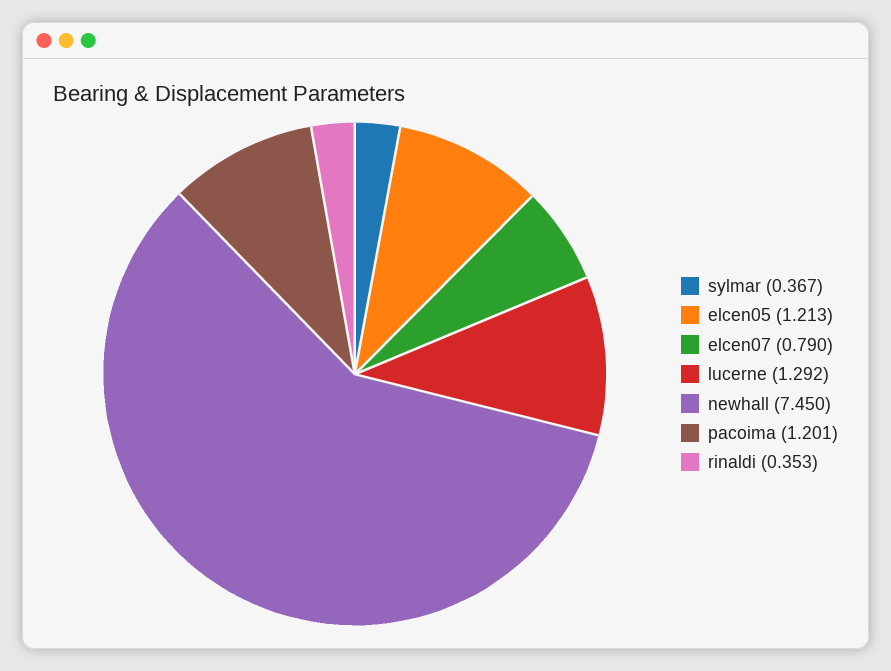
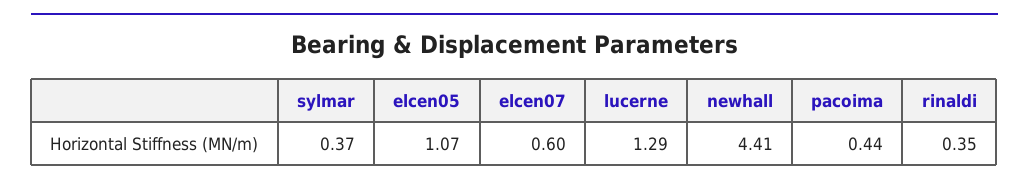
elcen05: 1.213 -> 1.07
elcen07: 0.79 -> 0.6
newhall: 7.45 -> 4.41
pacoima: 1.201 -> 0.44

